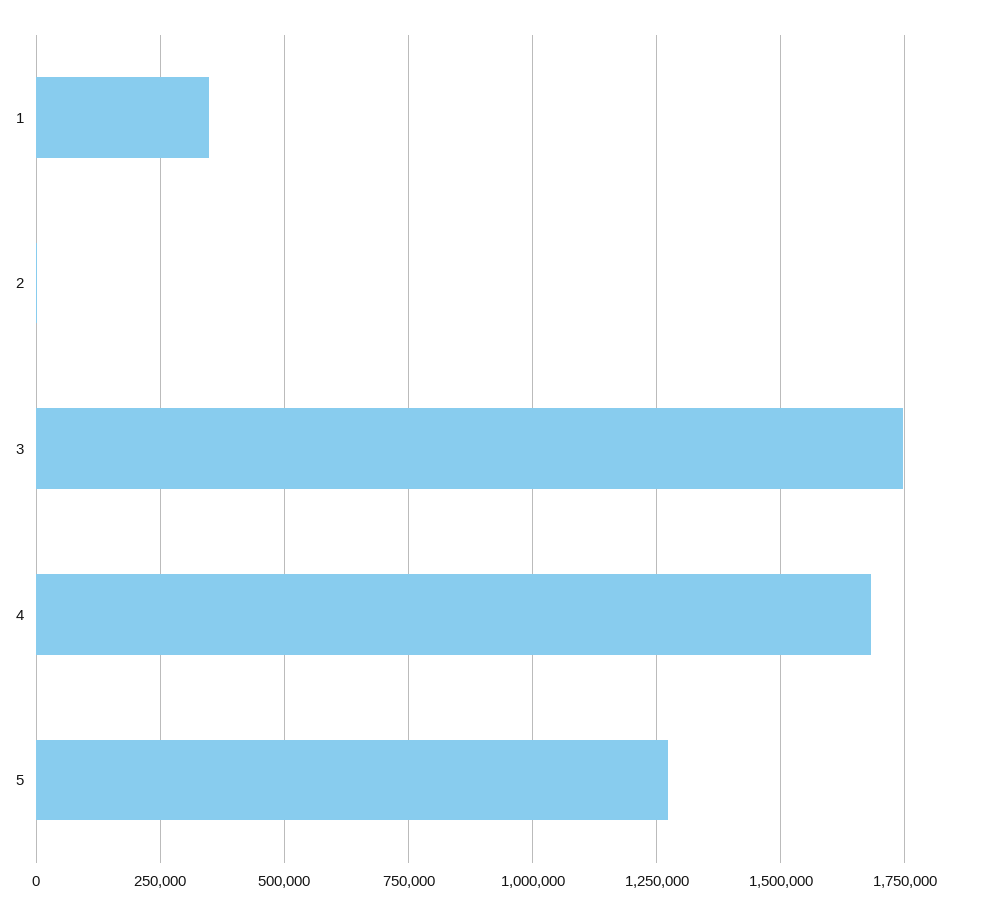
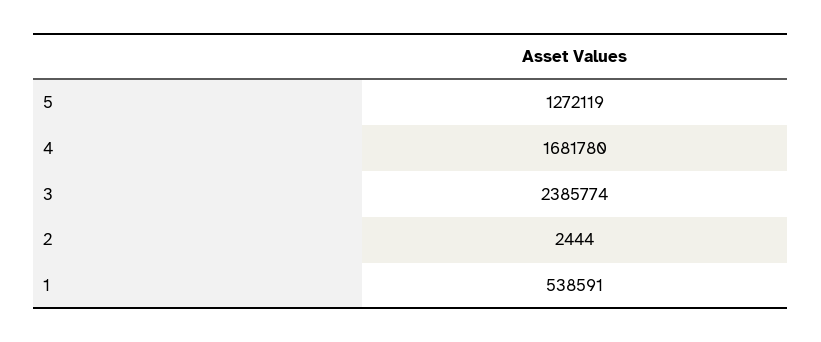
1: 350000 -> 538591
3: 1750000 -> 2385774

